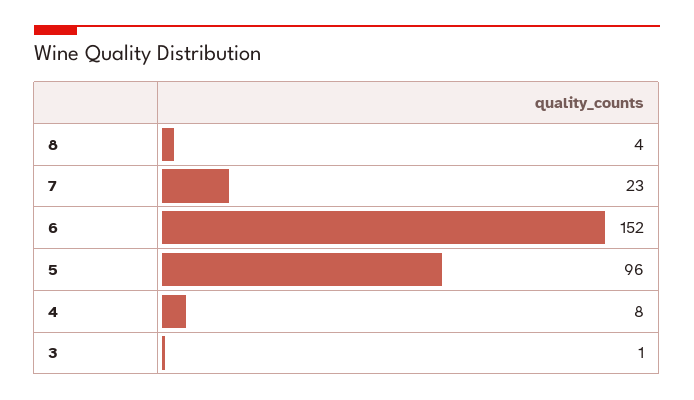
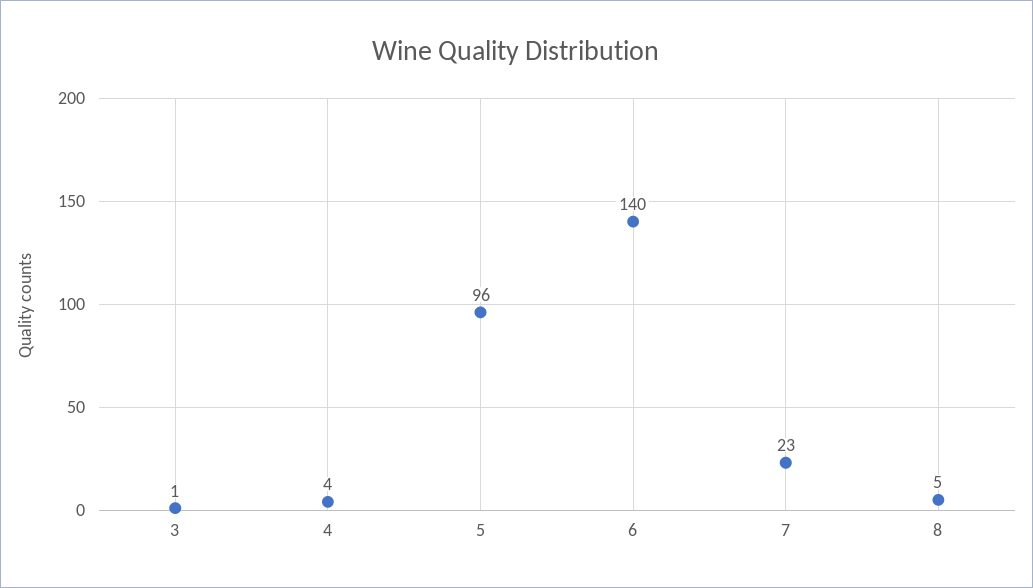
8: 4 -> 5
6: 152 -> 140
4: 8 -> 4

